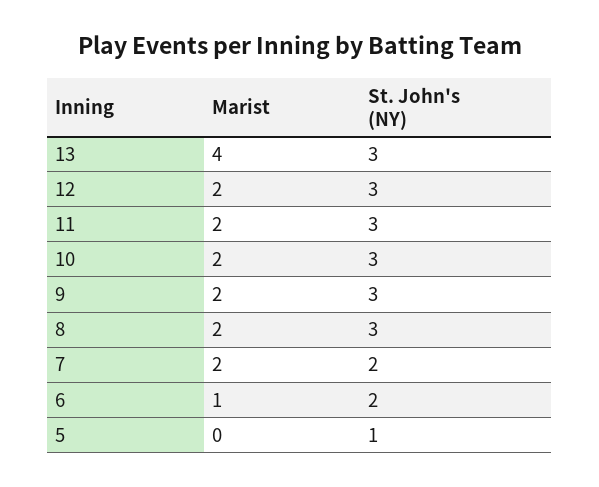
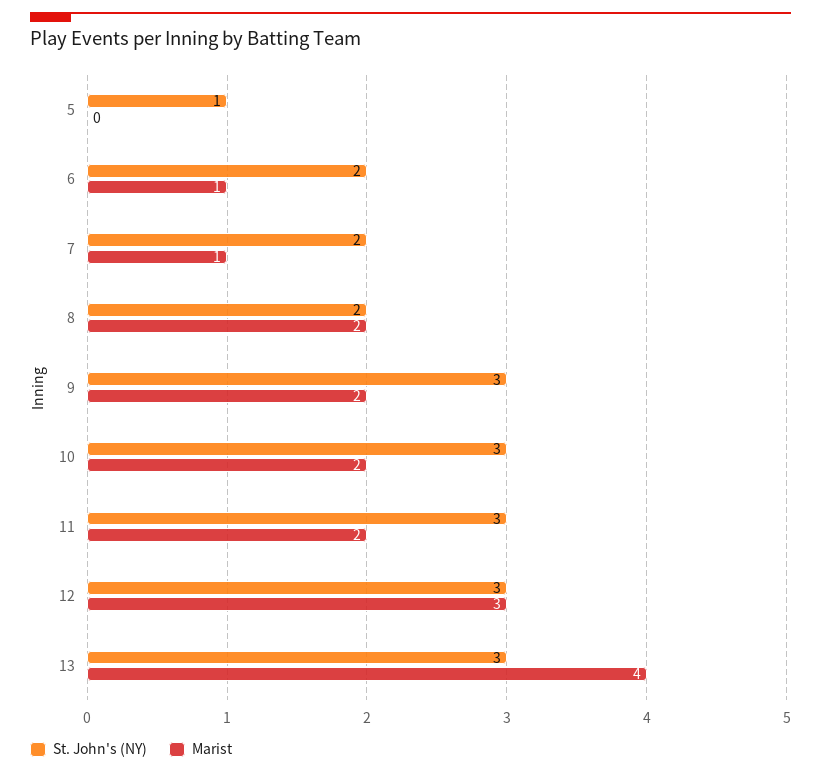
Marist, 12: 2 -> 3
St. John's (NY), 8: 3 -> 2
Marist, 7: 2 -> 1

